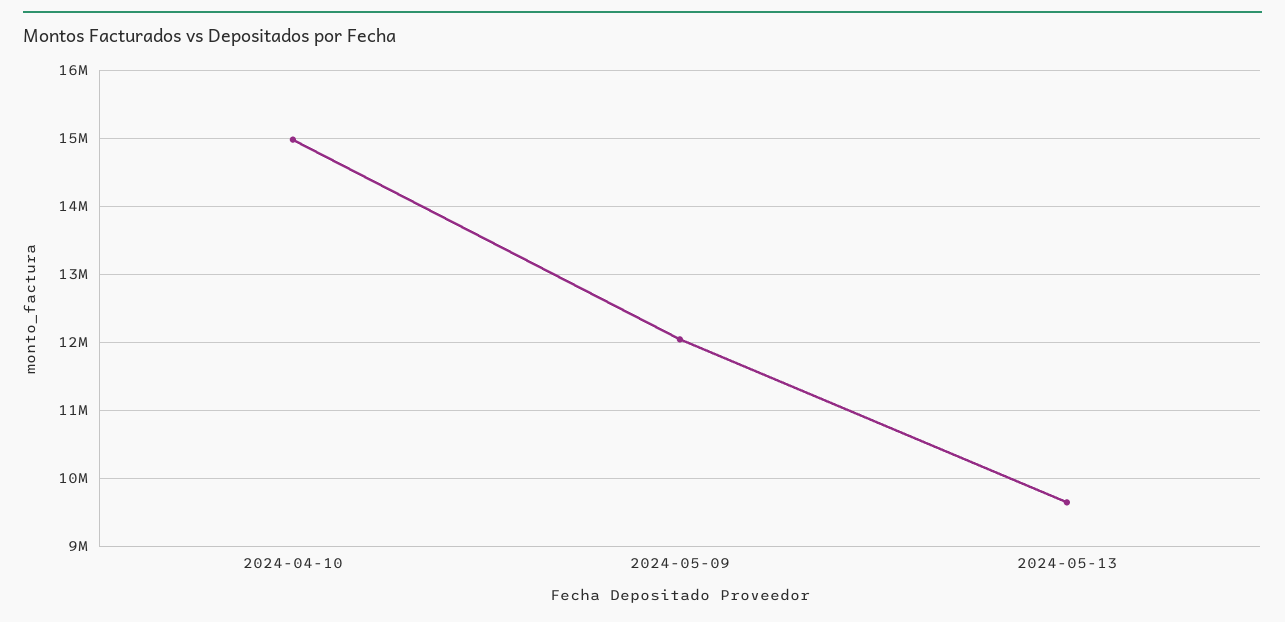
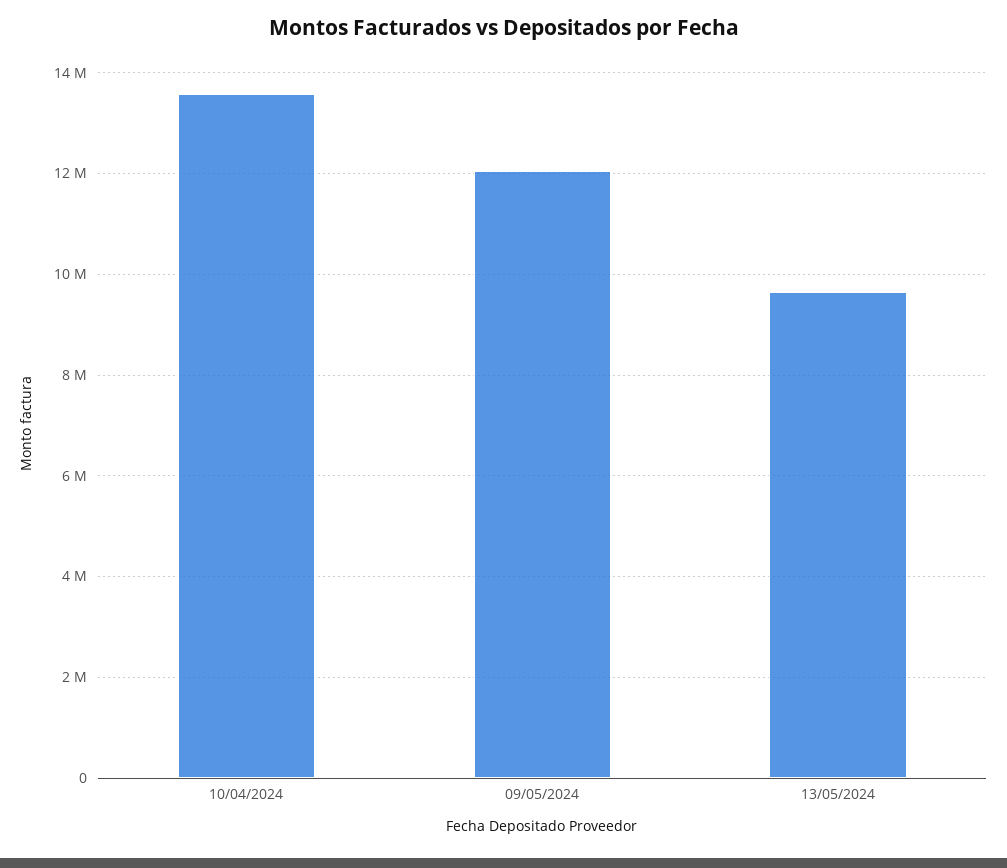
2024-04-10: 15000000 -> 13600000

